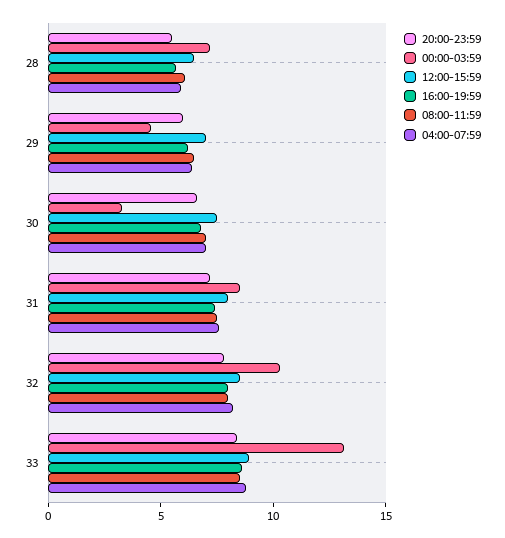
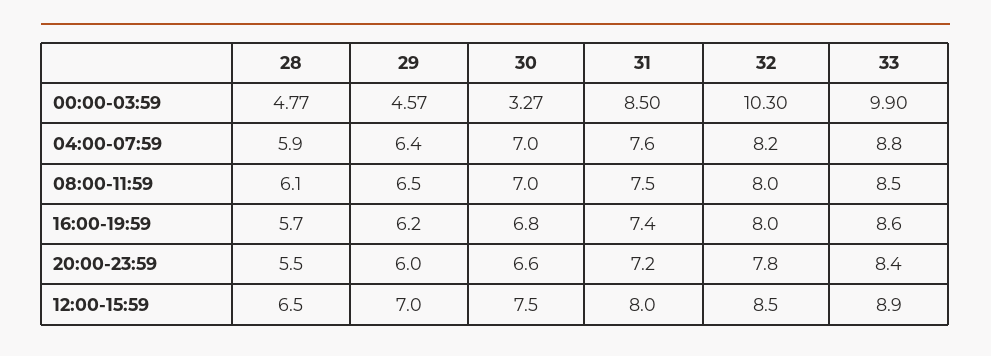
00:00-03:59, 28: 7 -> 4.77
00:00-03:59, 33: 13 -> 9.9

